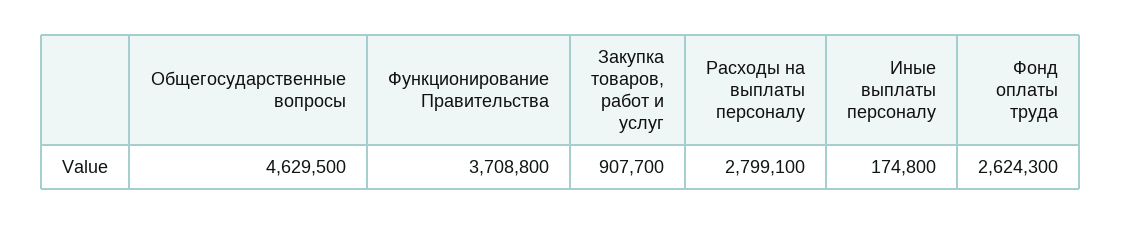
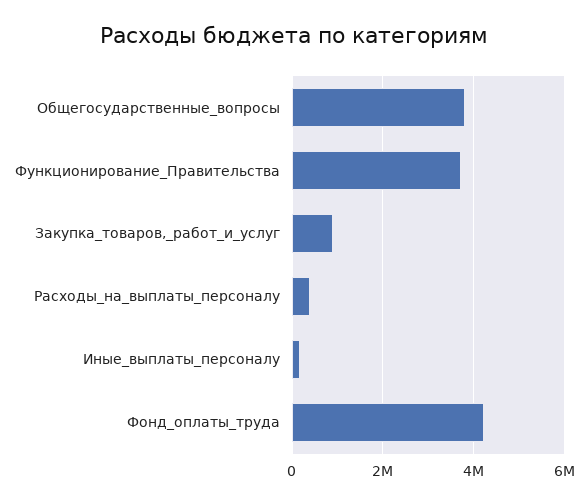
Общегосударственные вопросы: 4629500 -> 3800000
Расходы на выплаты персоналу: 2799100 -> 400000
Фонд оплаты труда: 2624300 -> 4200000

